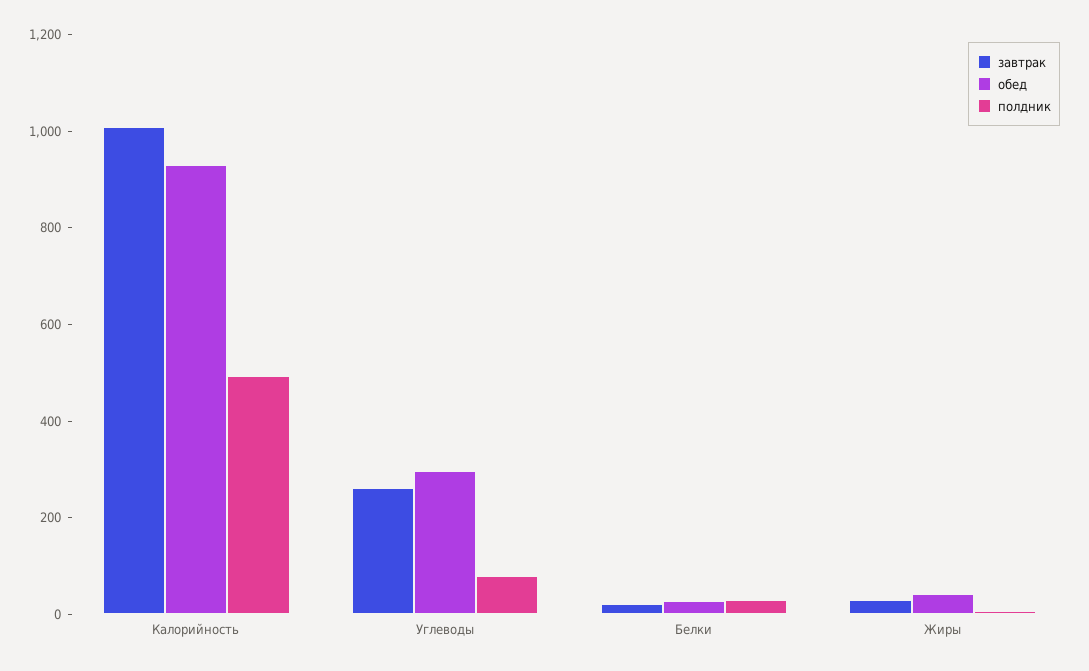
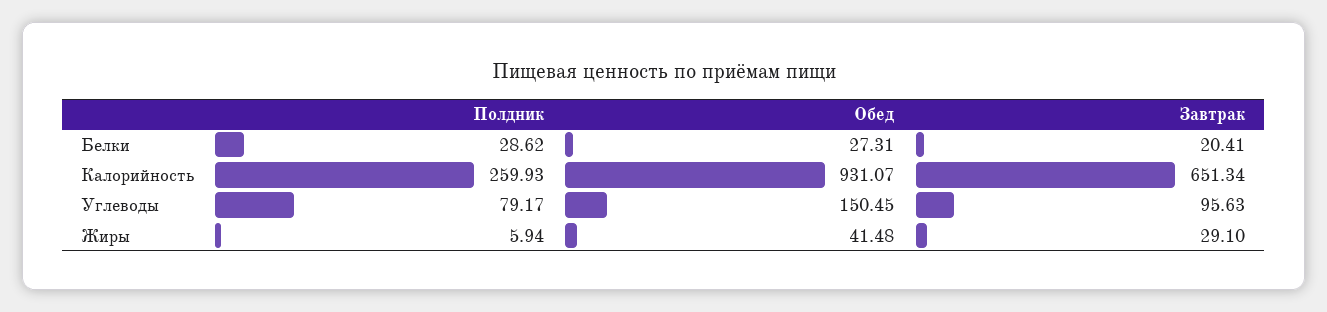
завтрак, Калорийность: 1000 -> 651.34
полдник, Калорийность: 500 -> 259.93
завтрак, Углеводы: 250 -> 95.63
обед, Углеводы: 300 -> 150.45

